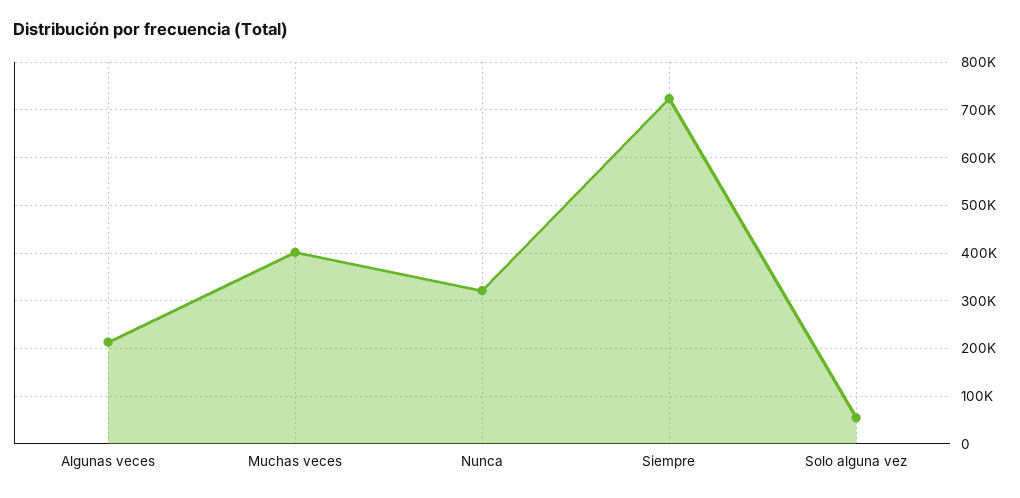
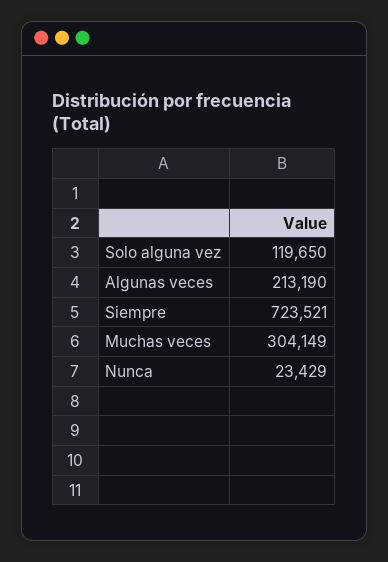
Muchas veces: 400000 -> 304149
Nunca: 320000 -> 23429
Solo alguna vez: 60000 -> 119650

